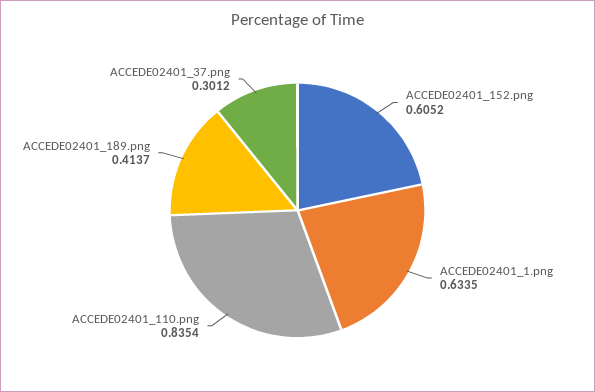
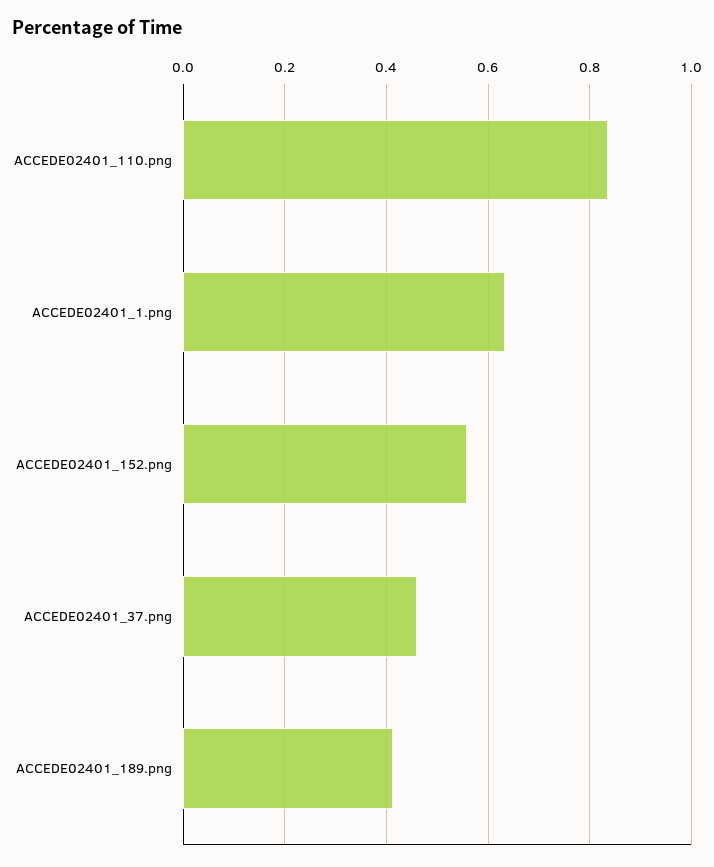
ACCEDE02401_152.png: 0.6052 -> 0.56
ACCEDE02401_37.png: 0.3012 -> 0.46

